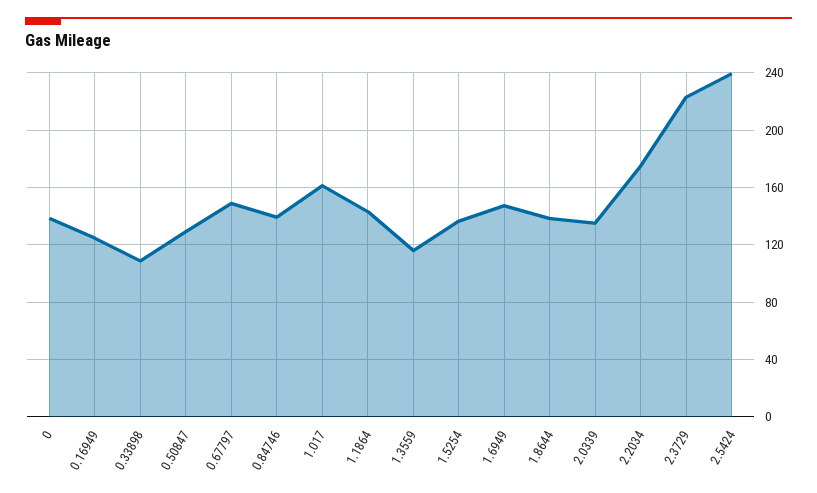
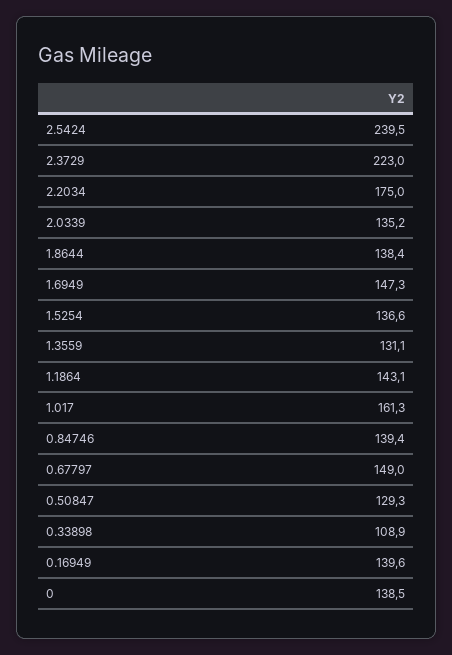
0.16949: 125 -> 139.6
1.3559: 115 -> 131.1

